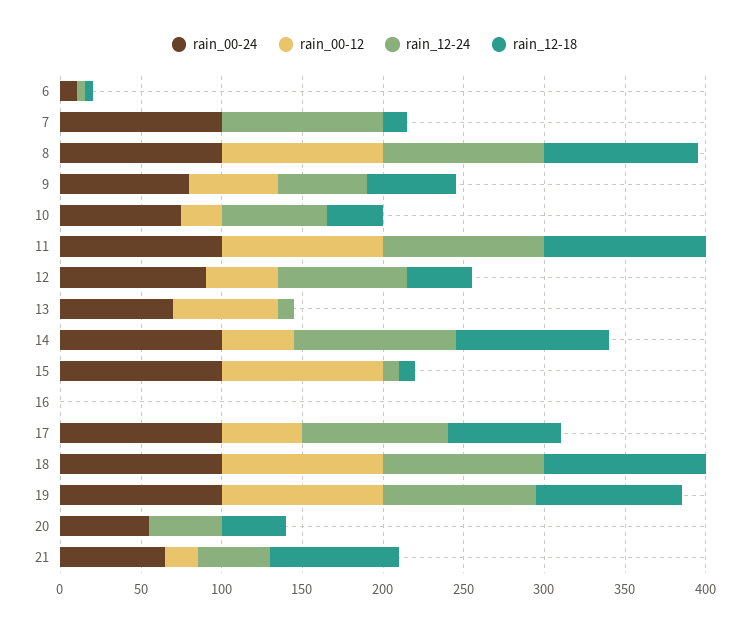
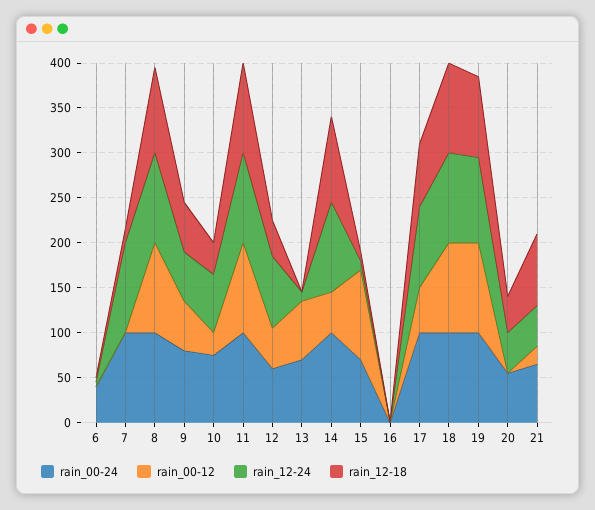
rain_00-24, 6: 10 -> 40
rain_00-24, 12: 90 -> 60
rain_00-24, 15: 100 -> 70

